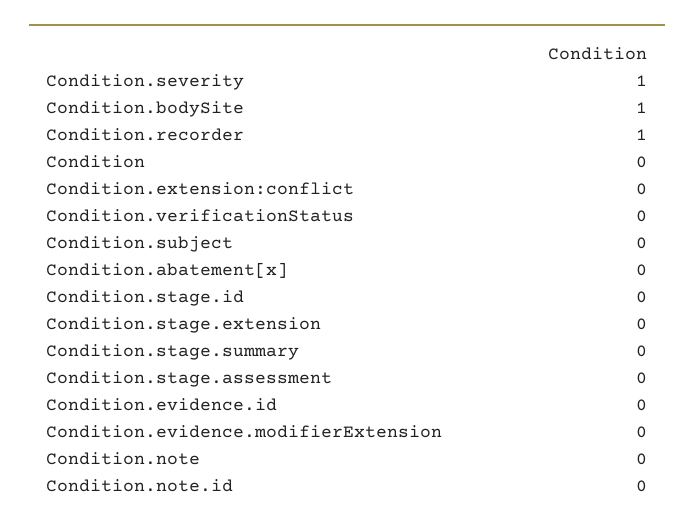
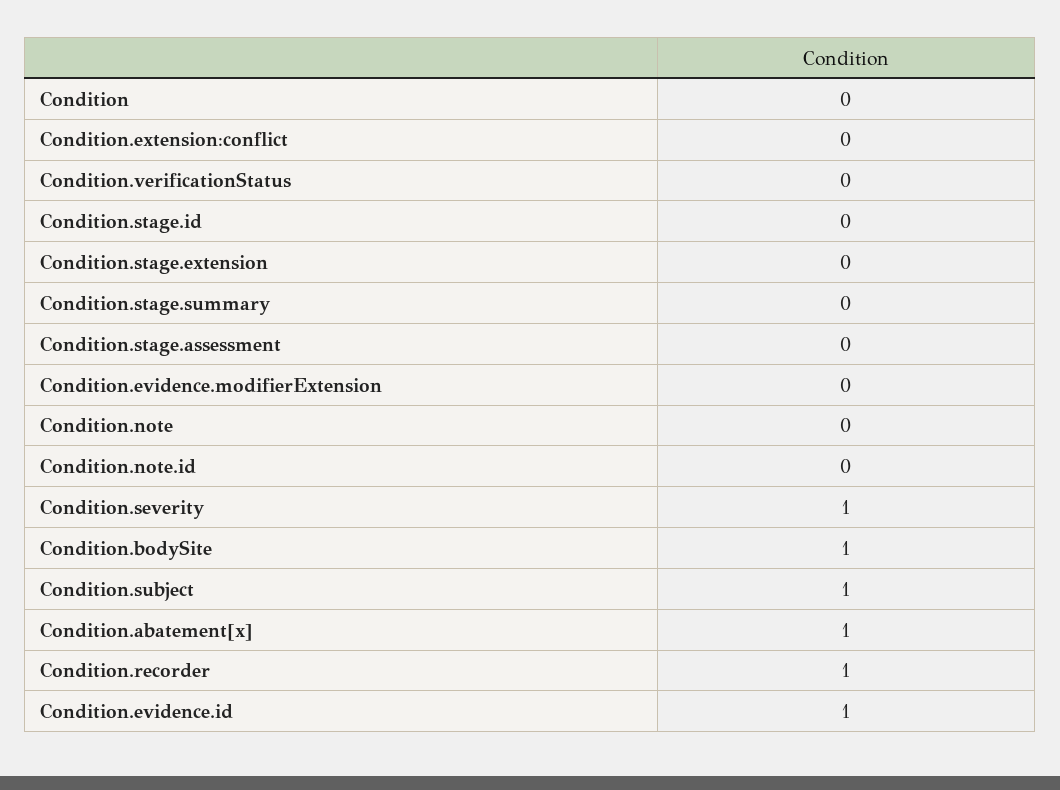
Condition.subject: 0 -> 1
Condition.abatement[x]: 0 -> 1
Condition.evidence.id: 0 -> 1

